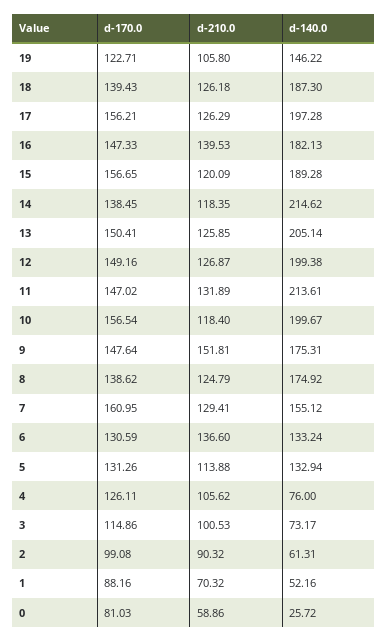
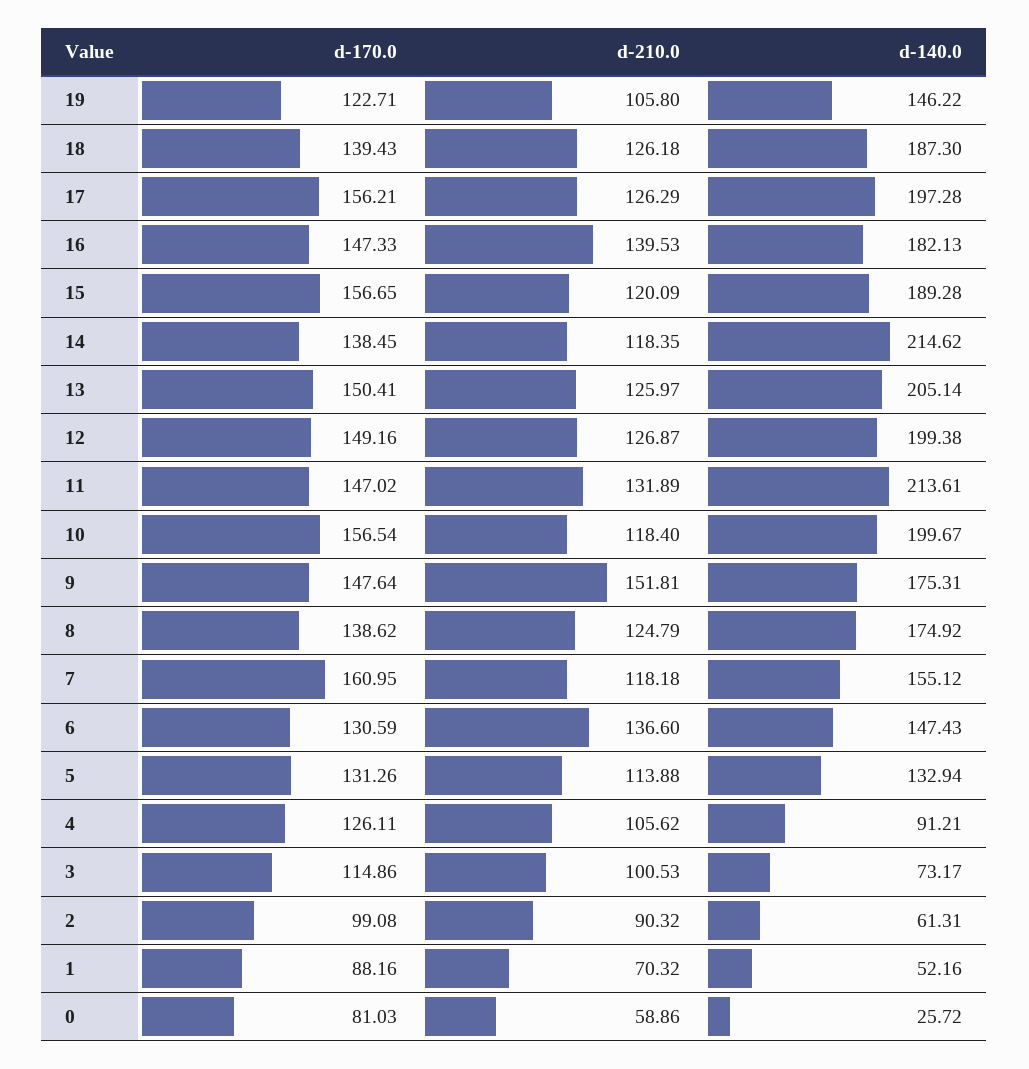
d-210.0, 13: 125.85 -> 125.97
d-210.0, 7: 129.41 -> 118.18
d-140.0, 6: 133.24 -> 147.43
d-140.0, 4: 76 -> 91.21

